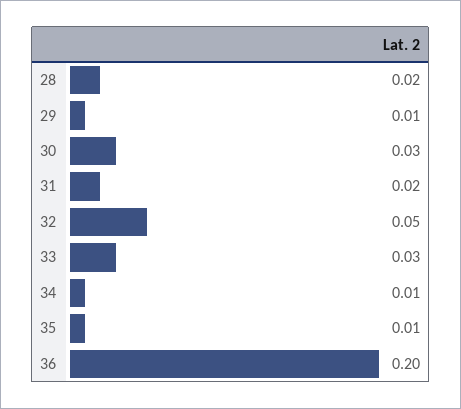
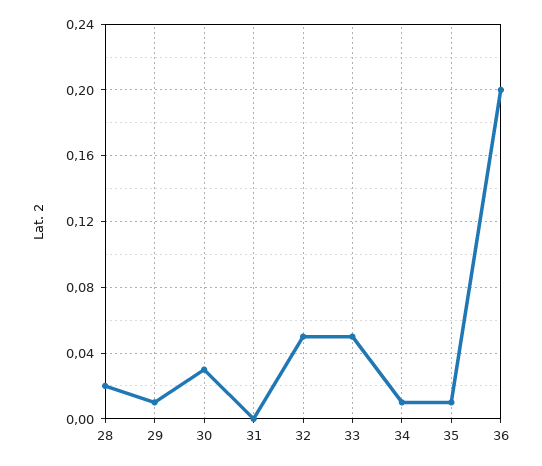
31: 0.02 -> 0
33: 0.03 -> 0.05

